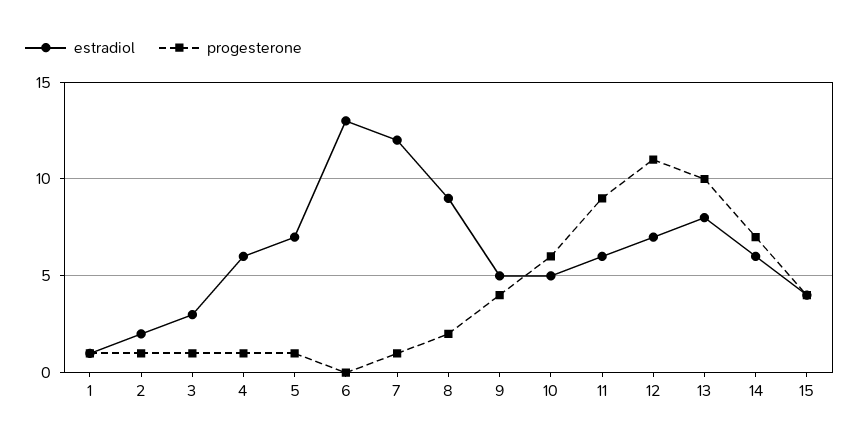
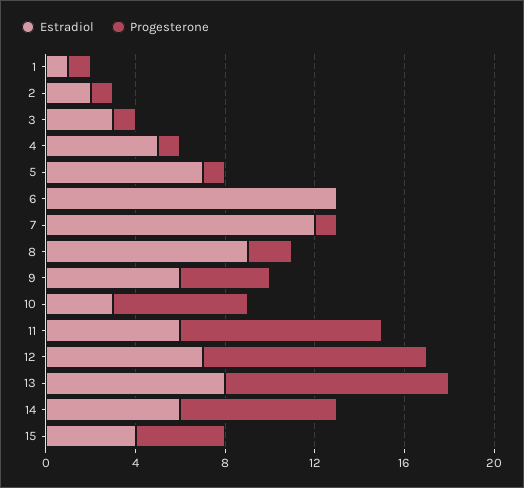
estradiol, 4: 6 -> 5
estradiol, 9: 5 -> 6
estradiol, 10: 5 -> 3
progesterone, 12: 11 -> 10

